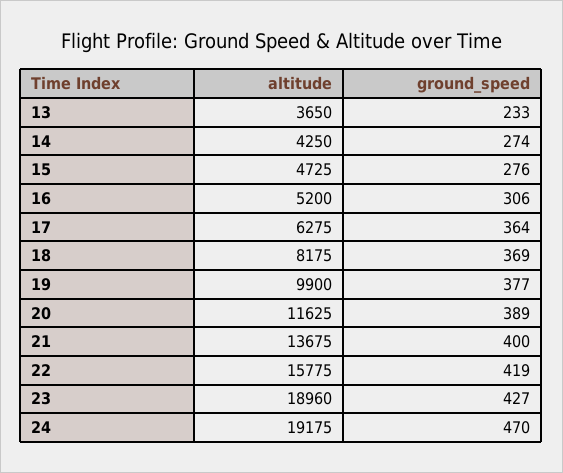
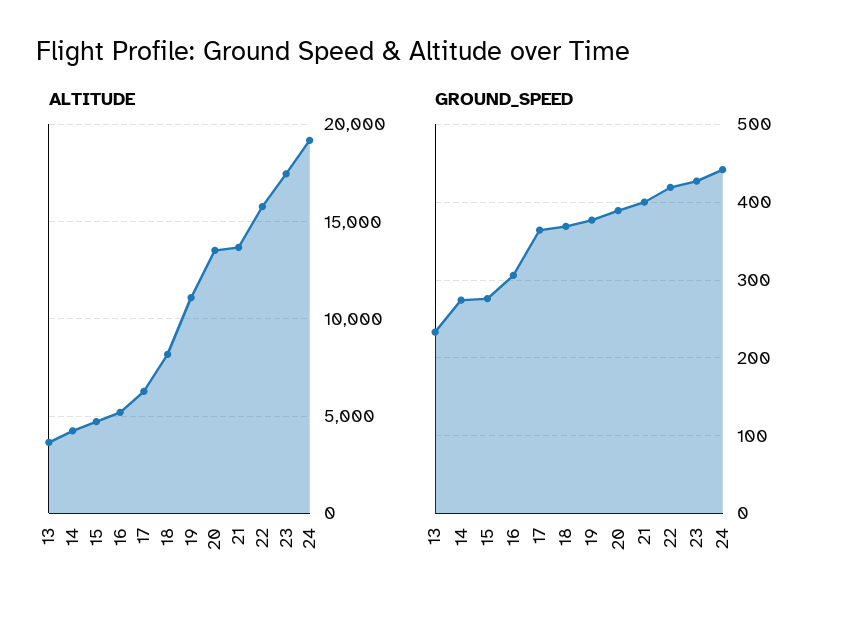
altitude, 19: 9900 -> 11000
altitude, 20: 11625 -> 13500
altitude, 23: 18960 -> 17500
ground_speed, 24: 470 -> 440

